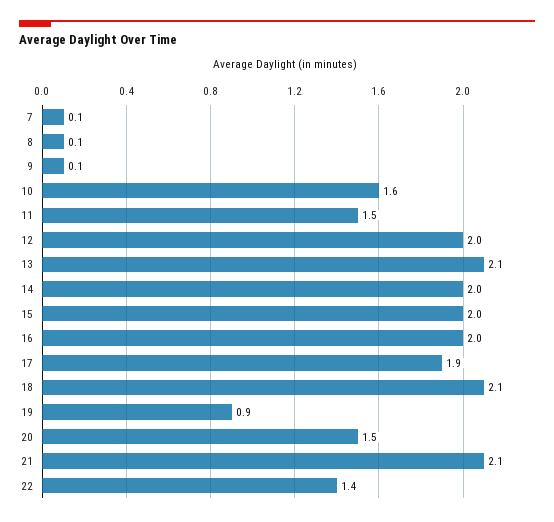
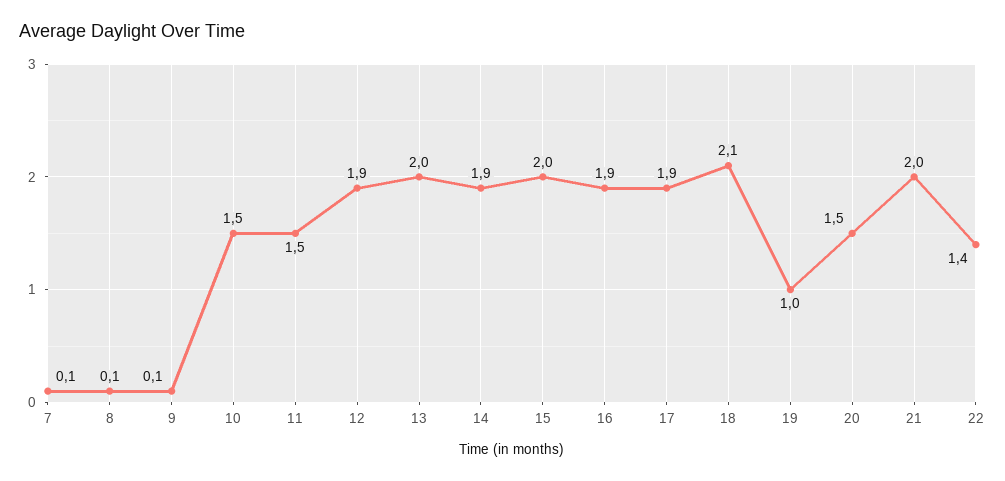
10: 1.6 -> 1.5
12: 2 -> 1.9
13: 2.1 -> 2
14: 2 -> 1.9
16: 2 -> 1.9
19: 0.9 -> 1
21: 2.1 -> 2

